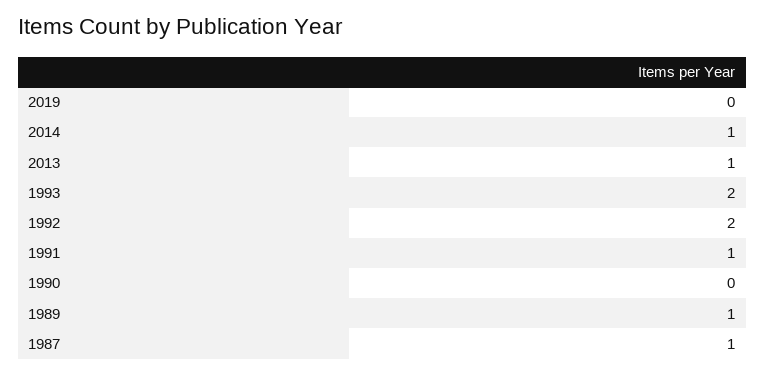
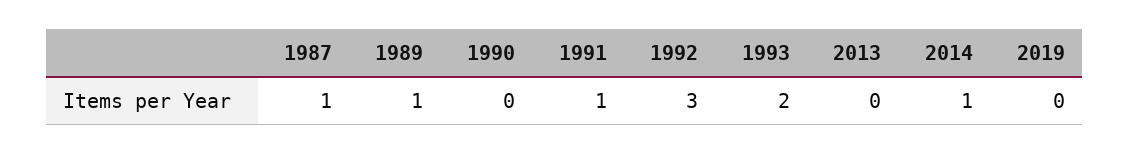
2013: 1 -> 0
1992: 2 -> 3

